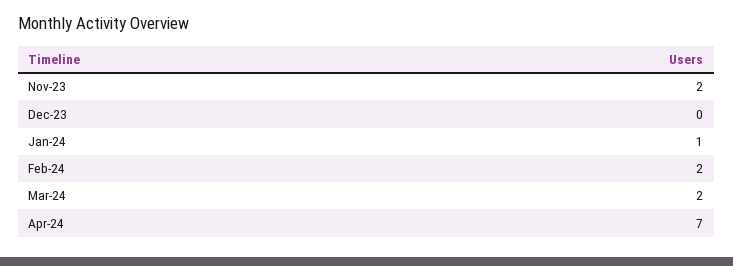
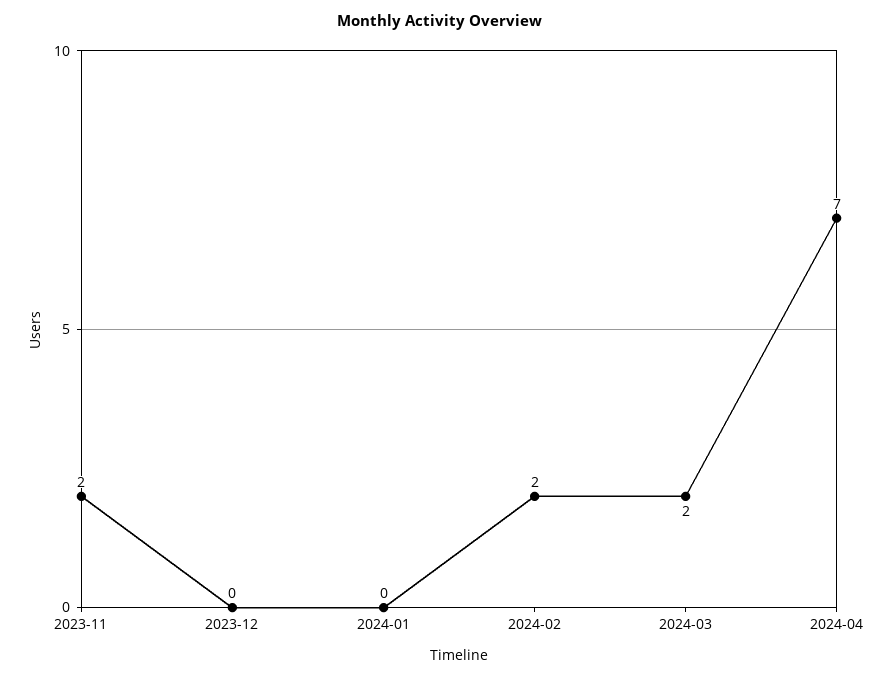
Jan-24: 1 -> 0

